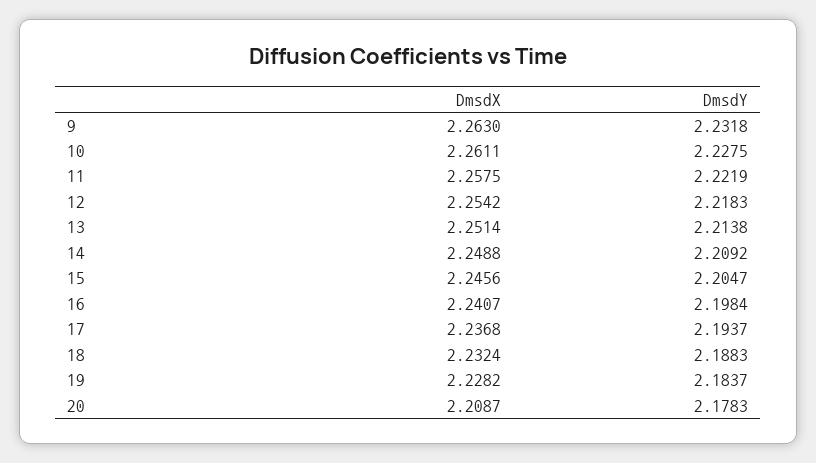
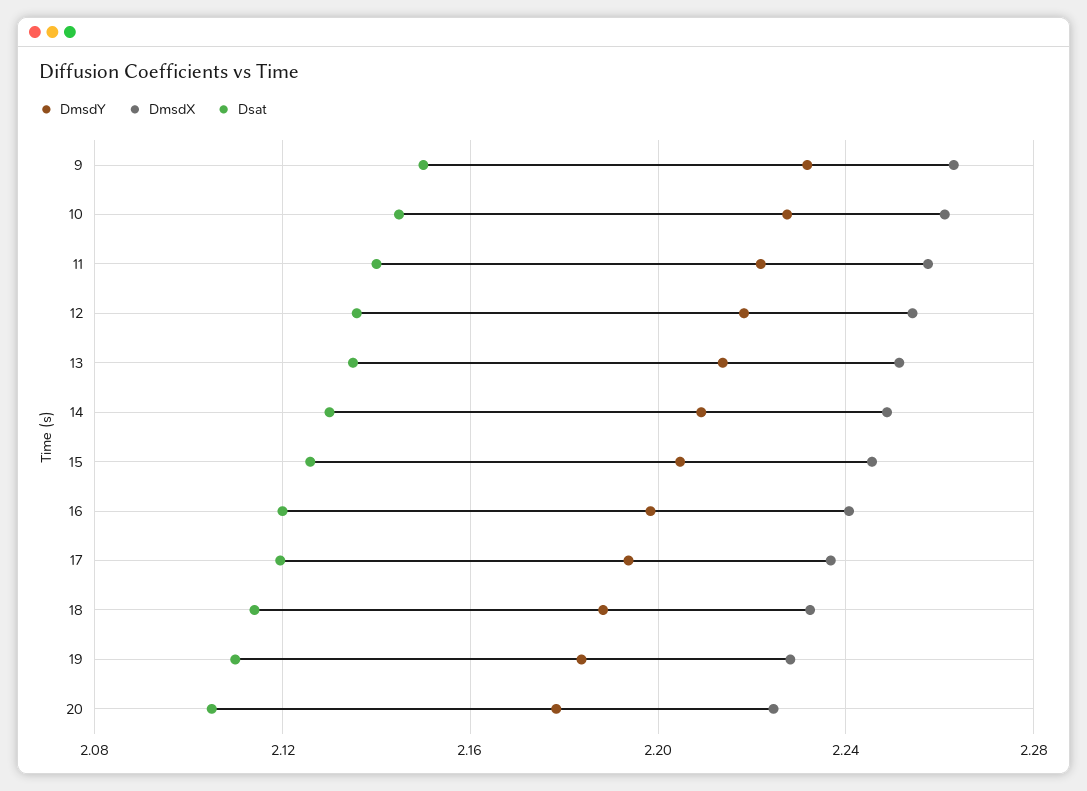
DmsdX, 20: 2.2087 -> 2.225
Dsat, 9: none -> 2.15
Dsat, 10: none -> 2.145
Dsat, 11: none -> 2.14
Dsat, 12: none -> 2.135
Dsat, 13: none -> 2.135
Dsat, 14: none -> 2.13
Dsat, 15: none -> 2.125
Dsat, 16: none -> 2.12
Dsat, 17: none -> 2.12
Dsat, 18: none -> 2.115
Dsat, 19: none -> 2.11
Dsat, 20: none -> 2.105

